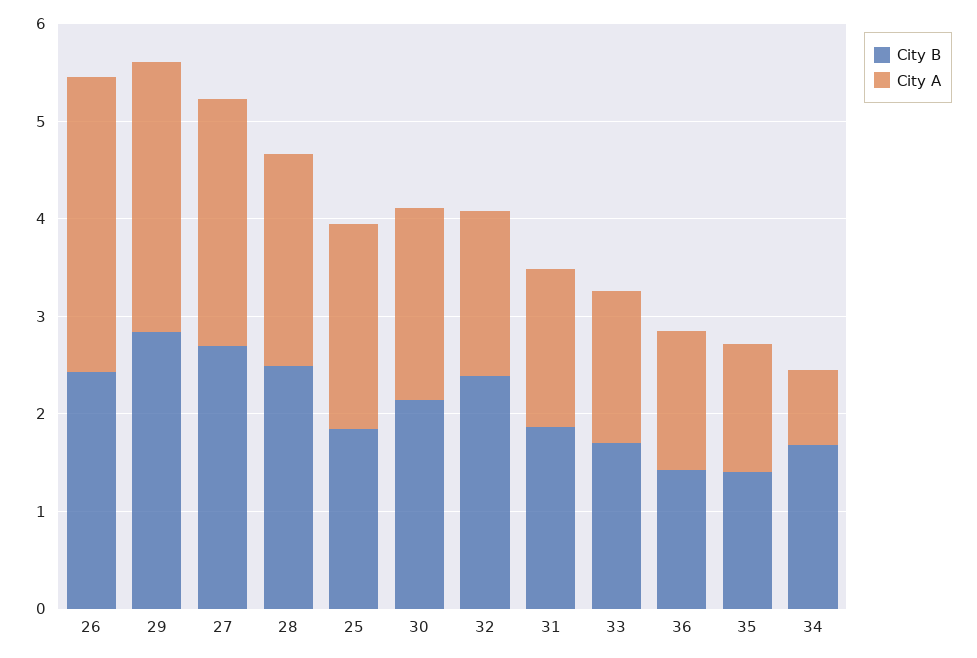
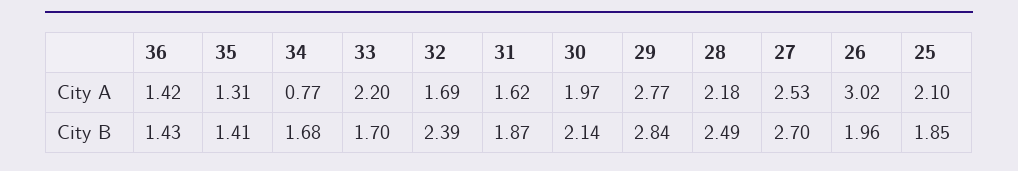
City B, 26: 2.4 -> 1.96
City A, 33: 1.6 -> 2.2

